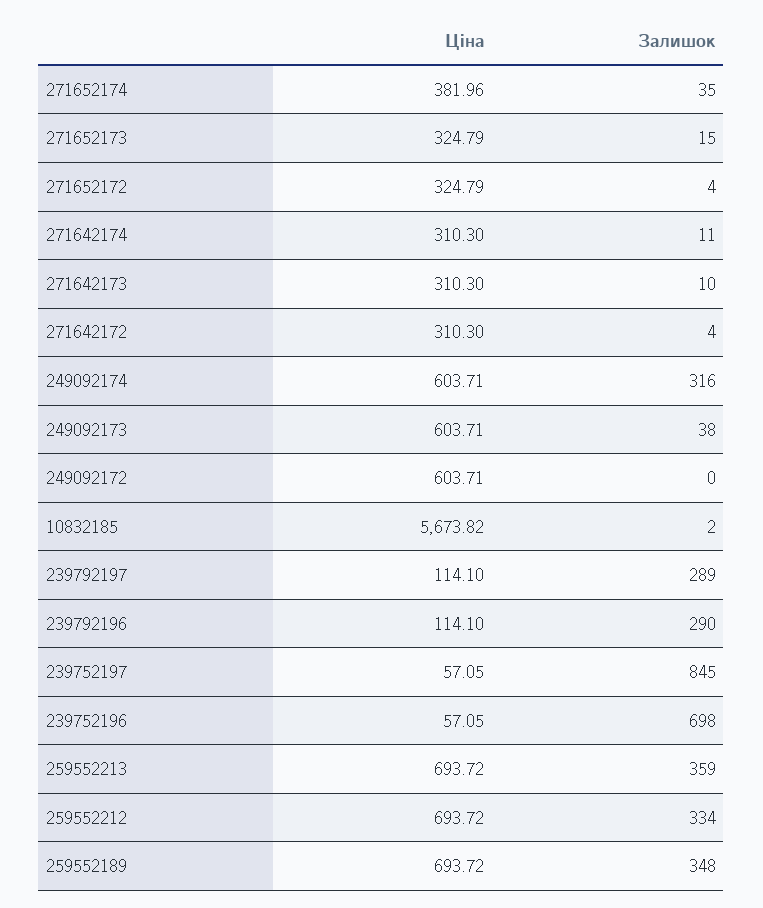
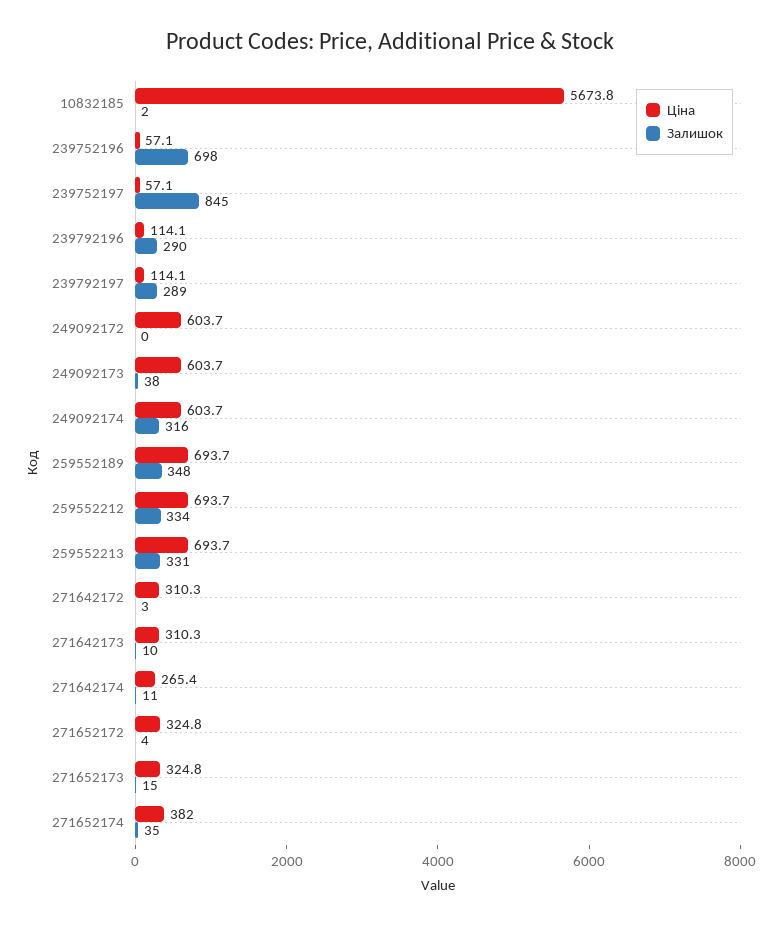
Ціна, 271642174: 310.3 -> 265.4
Залишок, 271642172: 4 -> 3
Залишок, 259552213: 359 -> 331

